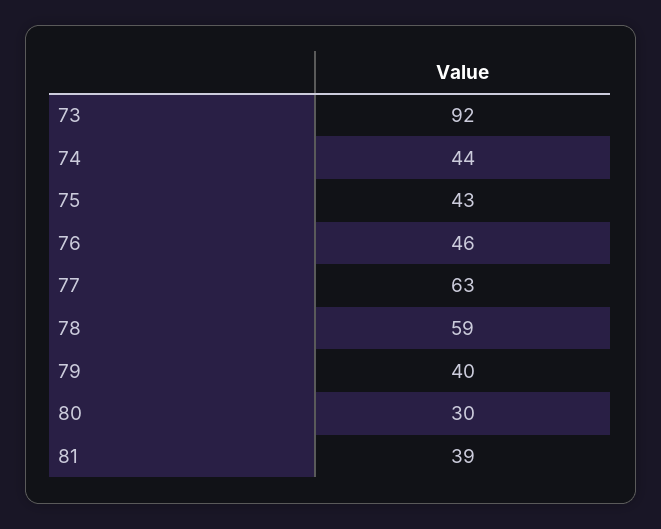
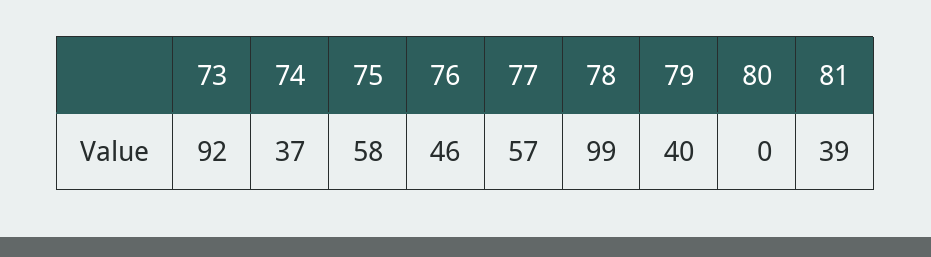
74: 44 -> 37
75: 43 -> 58
77: 63 -> 57
78: 59 -> 99
80: 30 -> 0

